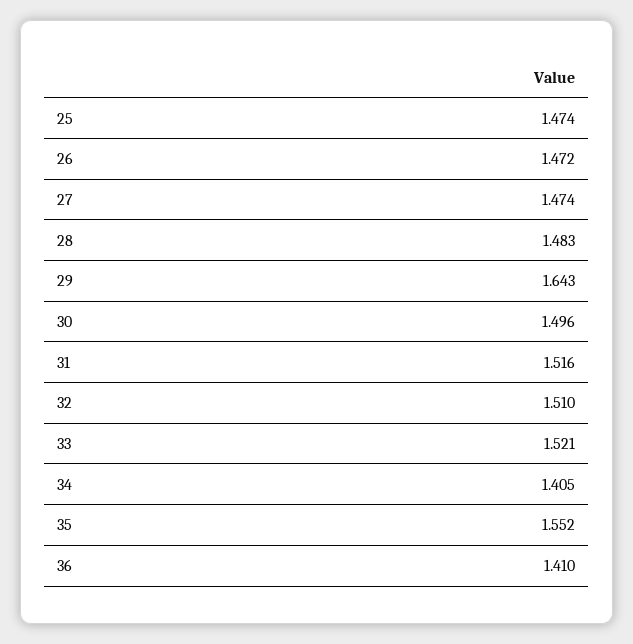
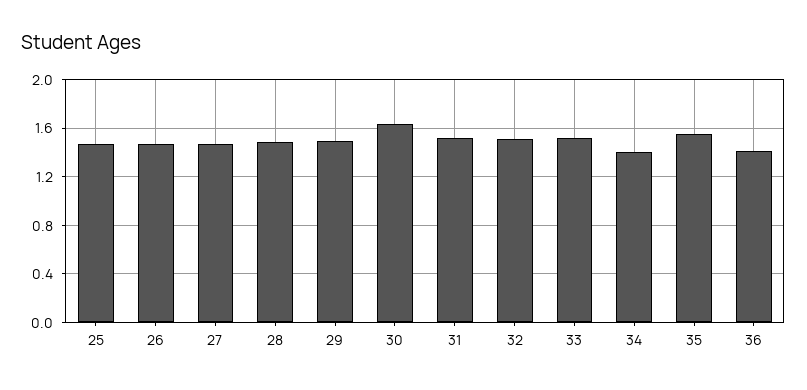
29: 1.643 -> 1.5
30: 1.496 -> 1.65

